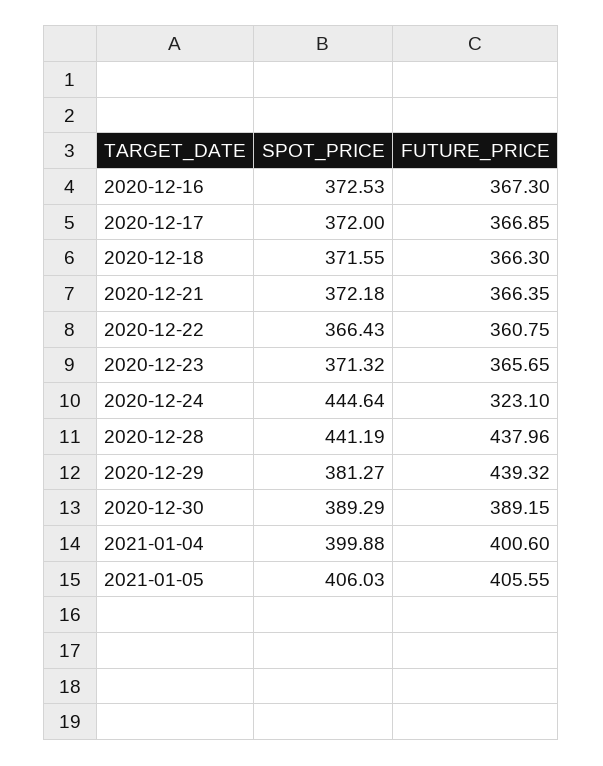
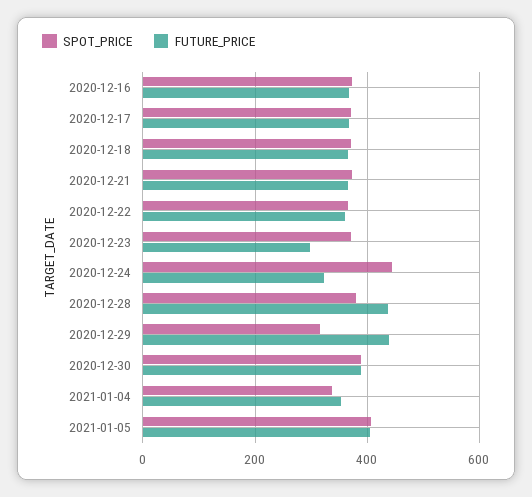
FUTURE_PRICE, 2020-12-23: 365.65 -> 300
SPOT_PRICE, 2020-12-28: 441.19 -> 380
SPOT_PRICE, 2020-12-29: 381.27 -> 320
SPOT_PRICE, 2021-01-04: 399.88 -> 340
FUTURE_PRICE, 2021-01-04: 400.6 -> 360

